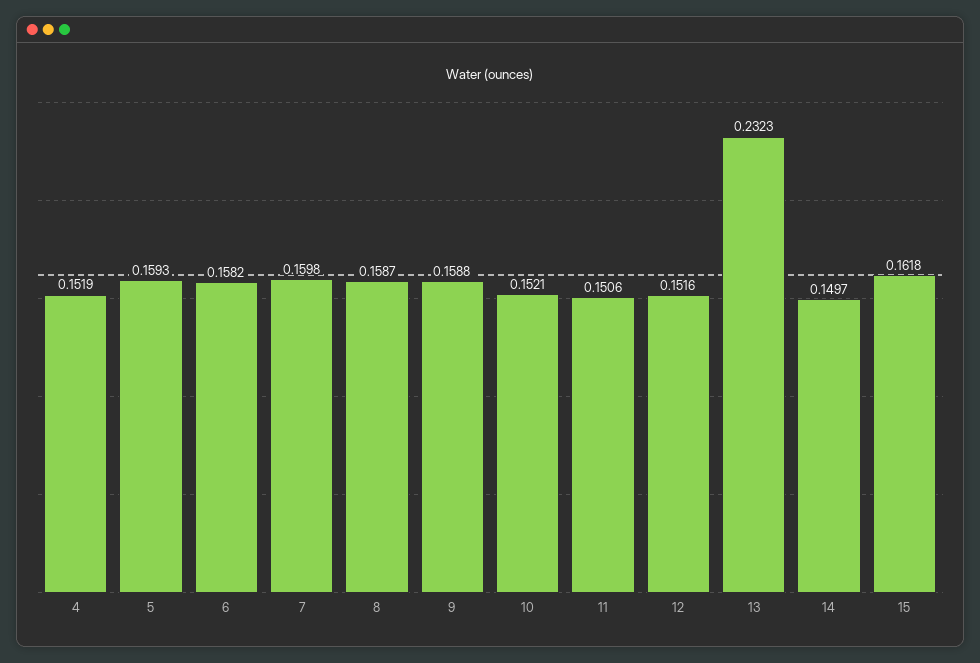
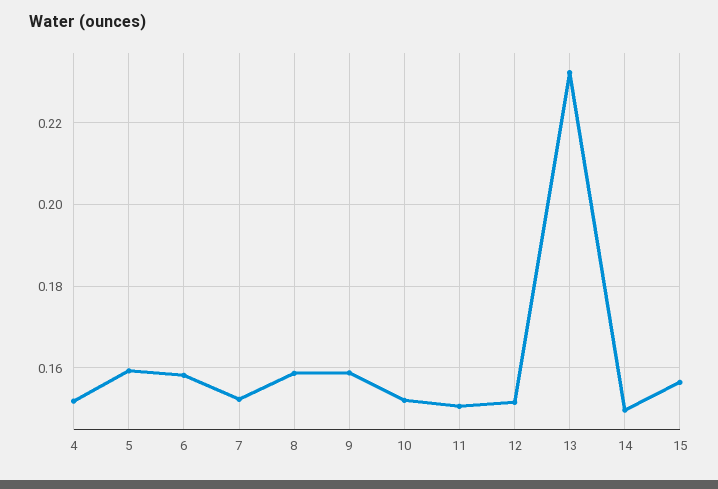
7: 0.1598 -> 0.152
15: 0.1618 -> 0.156

